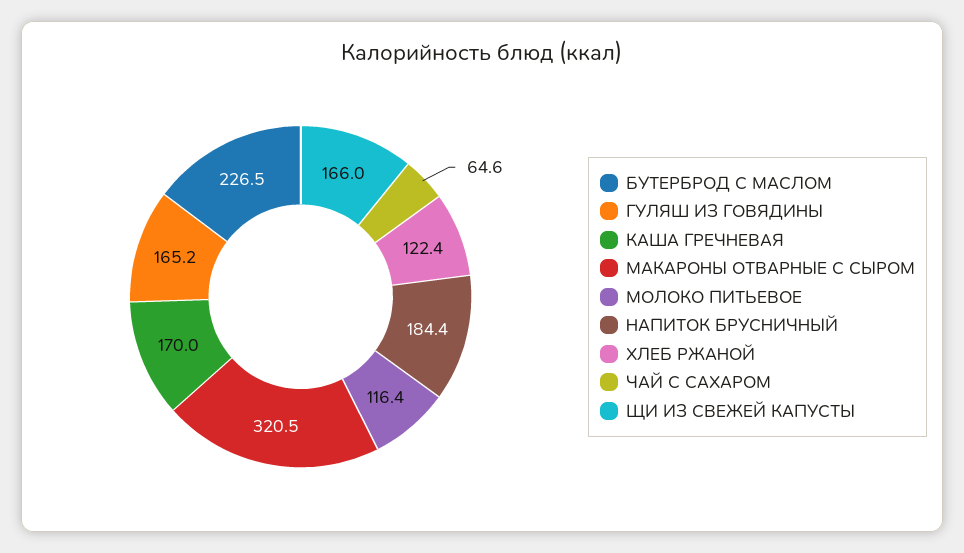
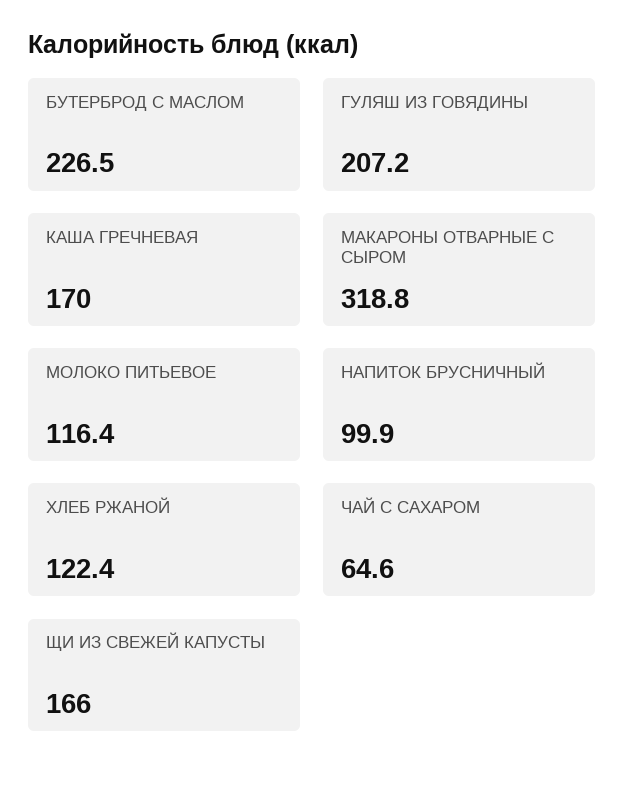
ГУЛЯШ ИЗ ГОВЯДИНЫ: 165.2 -> 207.2
МАКАРОНЫ ОТВАРНЫЕ С СЫРОМ: 320.5 -> 318.8
НАПИТОК БРУСНИЧНЫЙ: 184.4 -> 99.9

